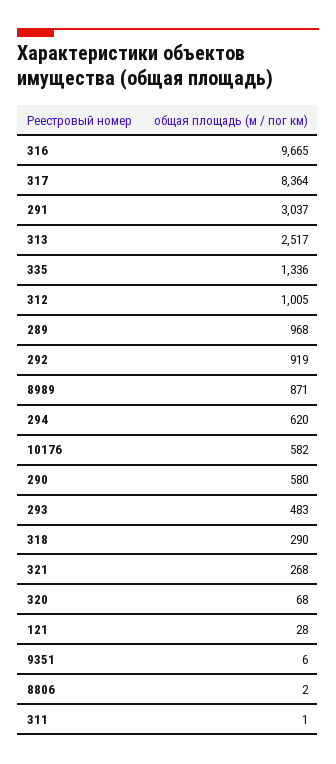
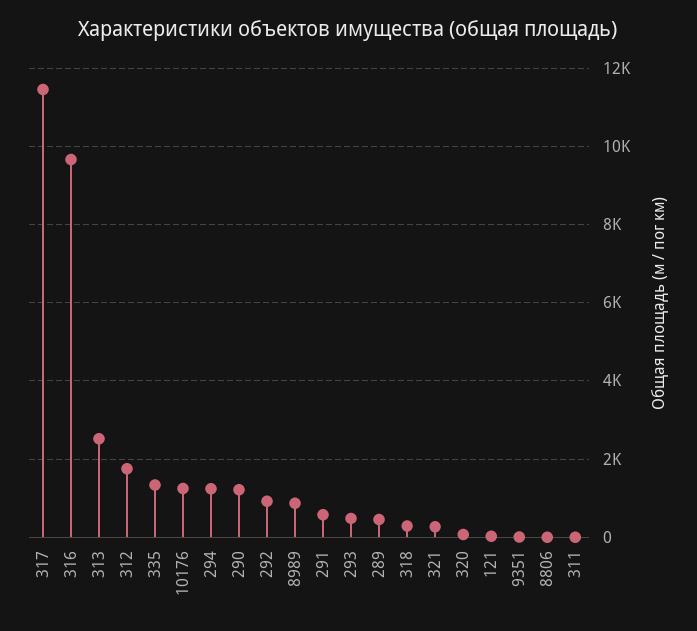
317: 8364 -> 11400
291: 3037 -> 600
312: 1005 -> 1800
289: 968 -> 400
294: 620 -> 1200
10176: 582 -> 1200
290: 580 -> 1200

